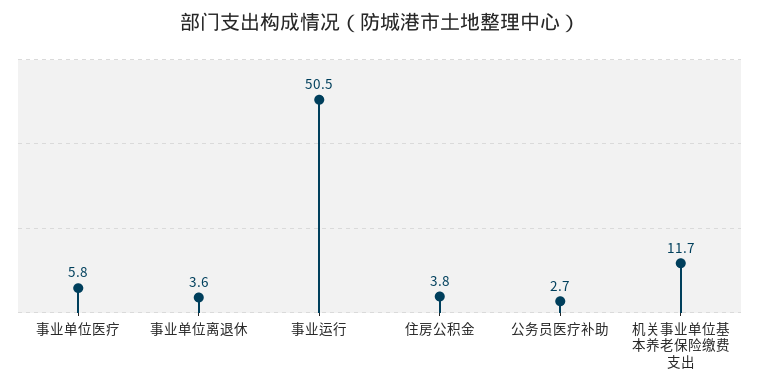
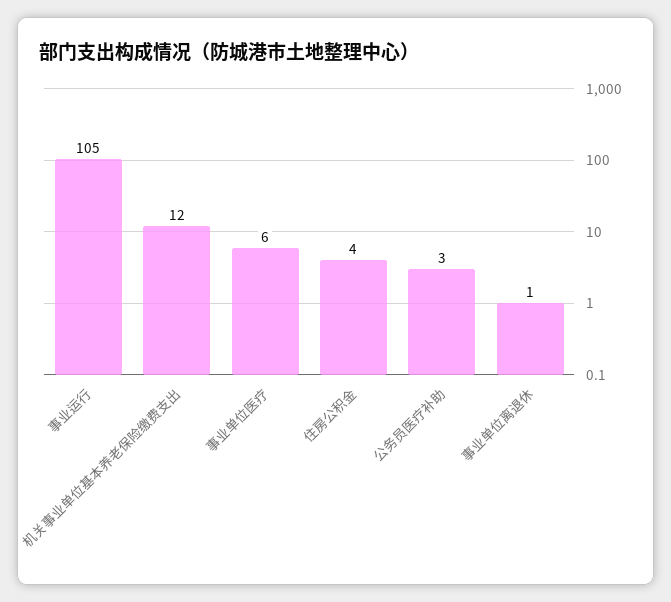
事业单位离退休: 3.6 -> 1
事业运行: 50.5 -> 105

